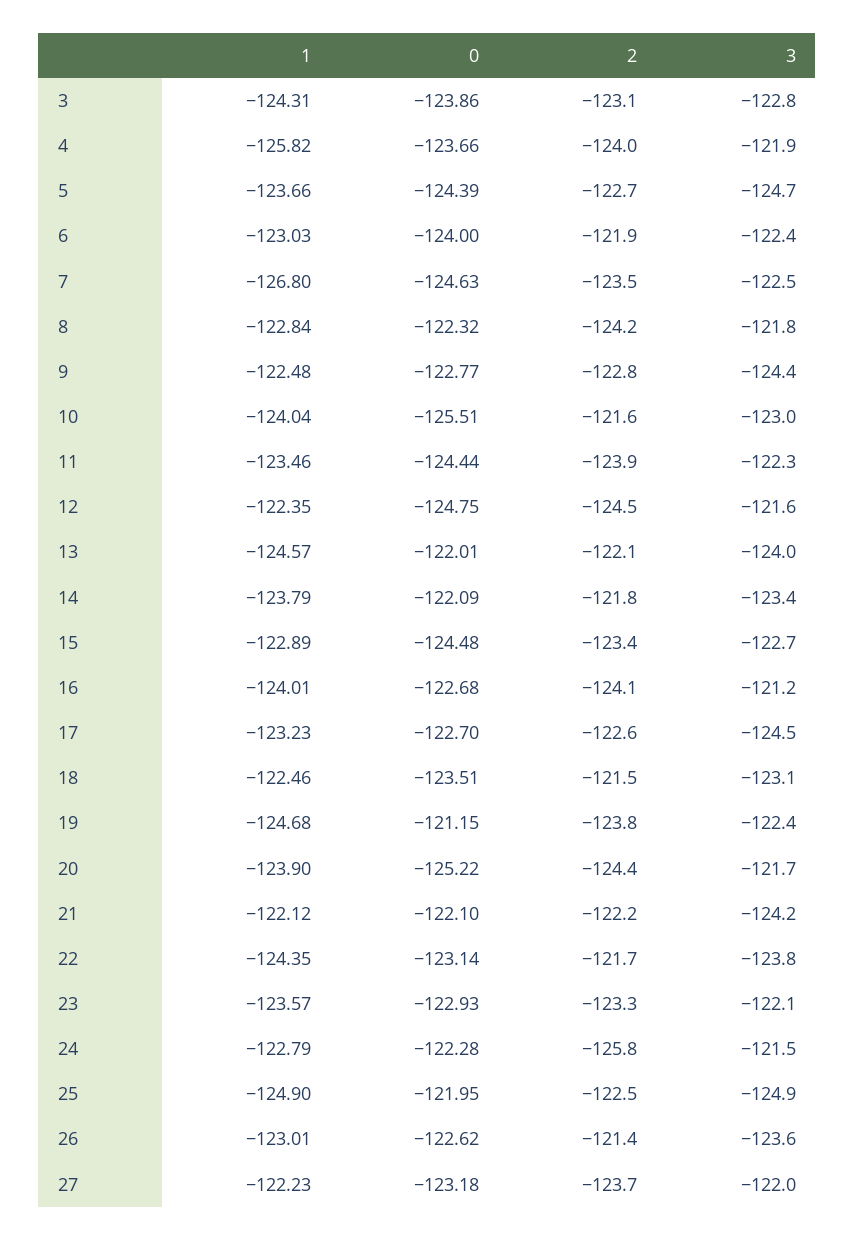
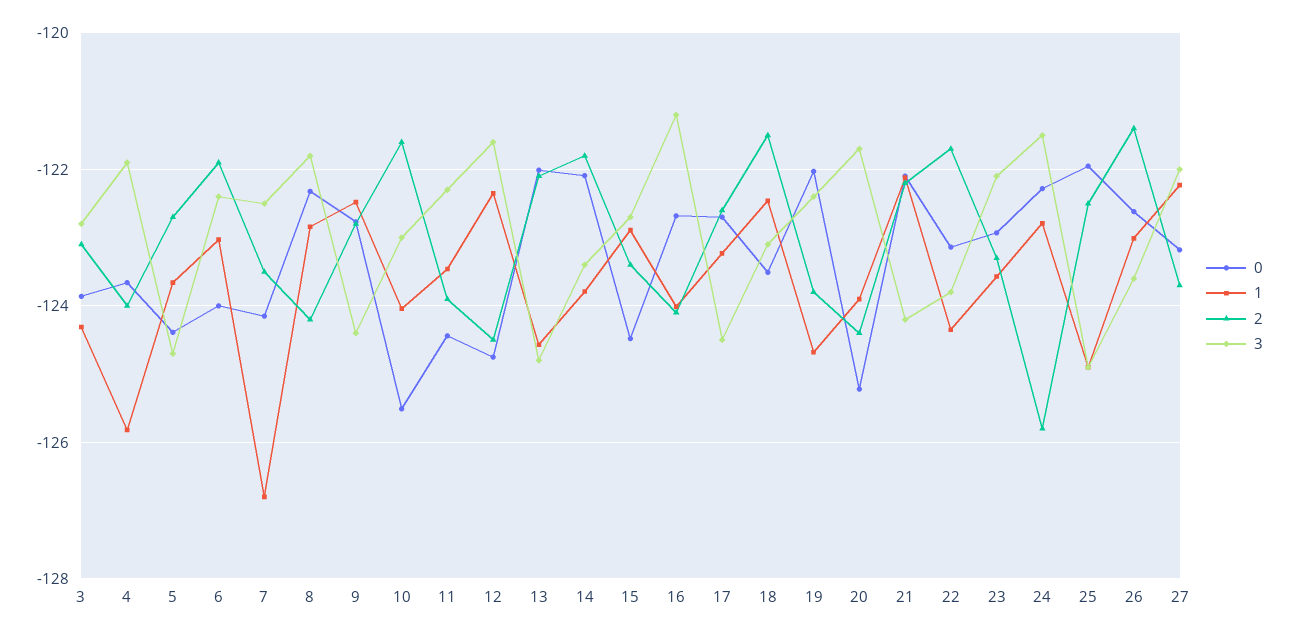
0, 7: -124.63 -> -124.2
3, 13: -124 -> -124.8
0, 19: -121.15 -> -122

